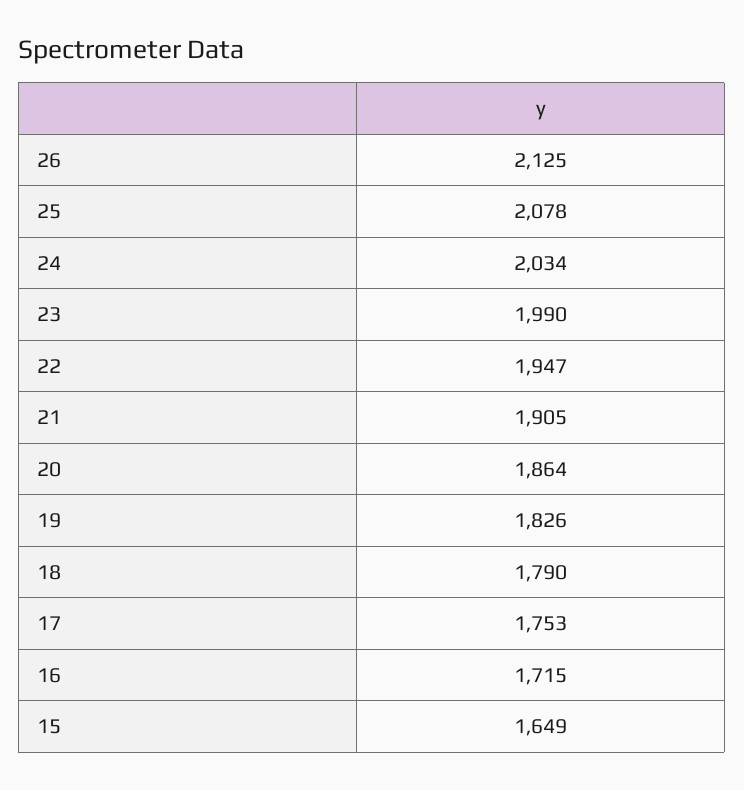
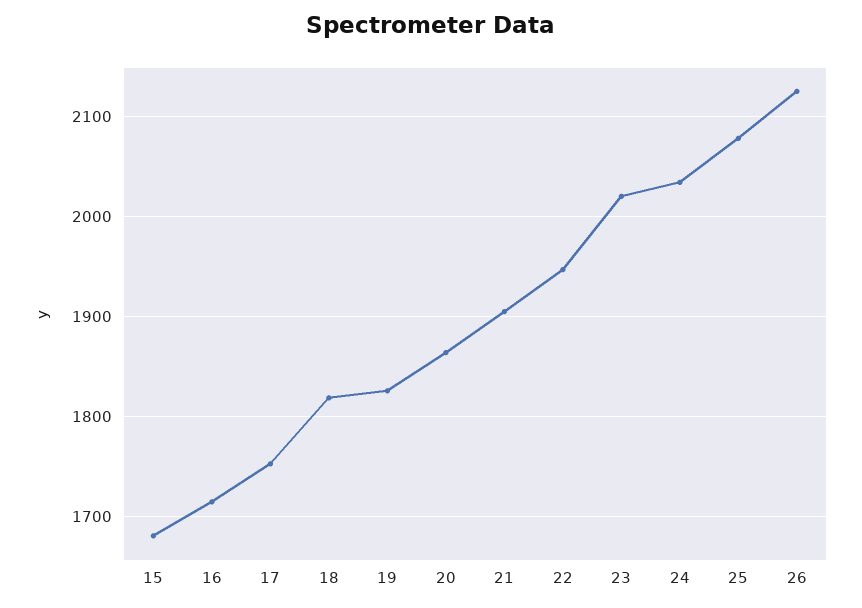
23: 1990 -> 2020
18: 1790 -> 1820
15: 1649 -> 1680

